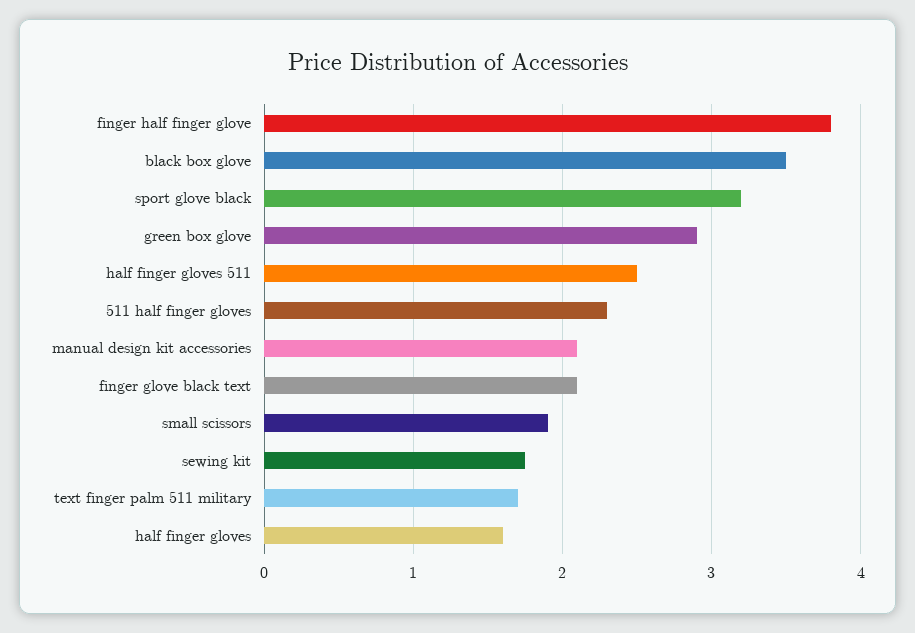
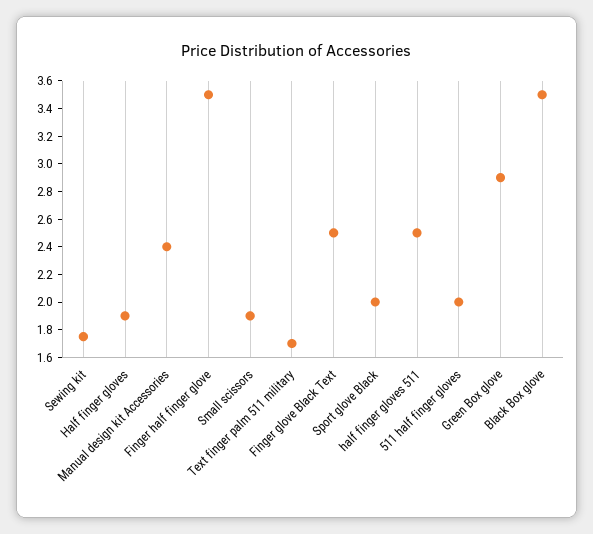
finger half finger glove: 3.8 -> 3.5
sport glove black: 3.2 -> 2
511 half finger gloves: 2.3 -> 2
manual design kit accessories: 2.1 -> 2.4
finger glove black text: 2.1 -> 2.5
half finger gloves: 1.6 -> 1.9

